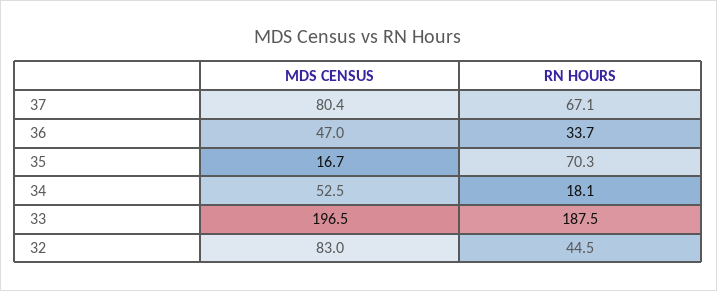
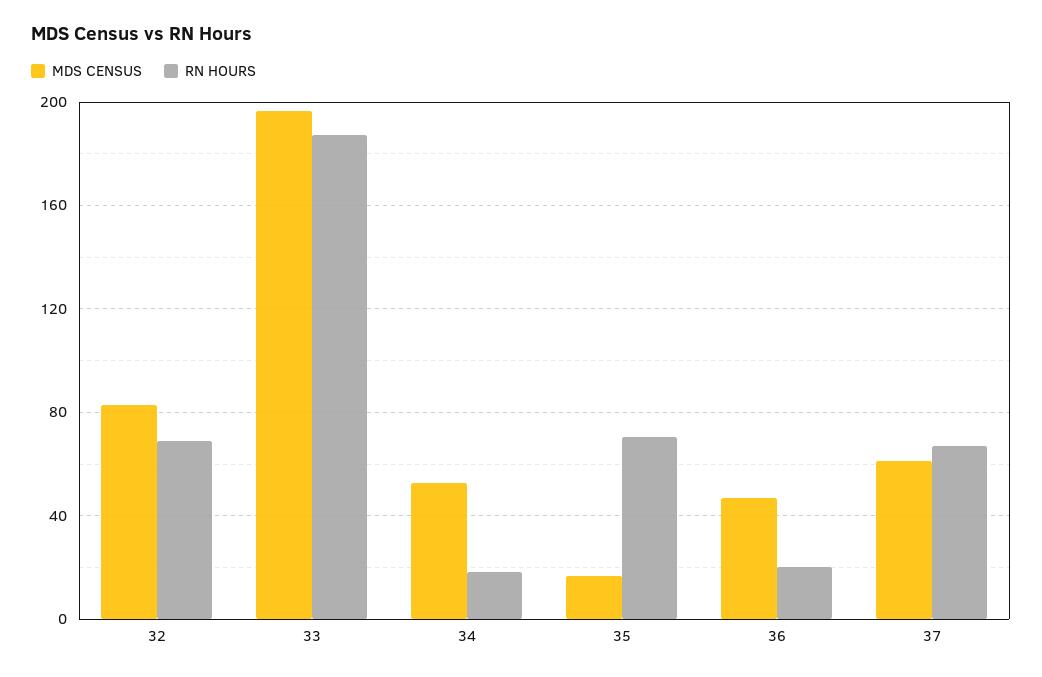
MDS CENSUS, 37: 80.4 -> 60
RN HOURS, 36: 33.7 -> 20
RN HOURS, 32: 44.5 -> 70

